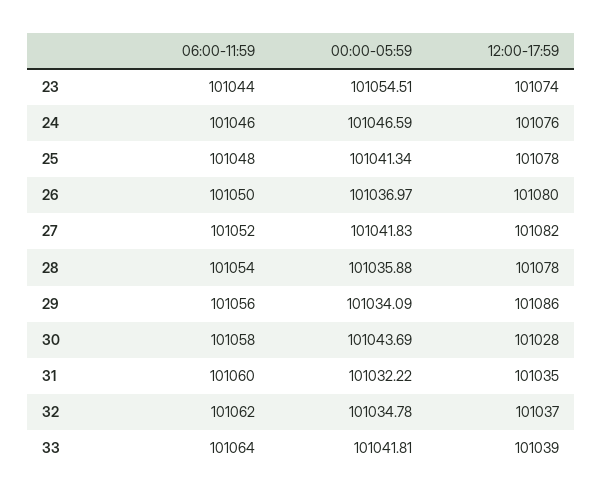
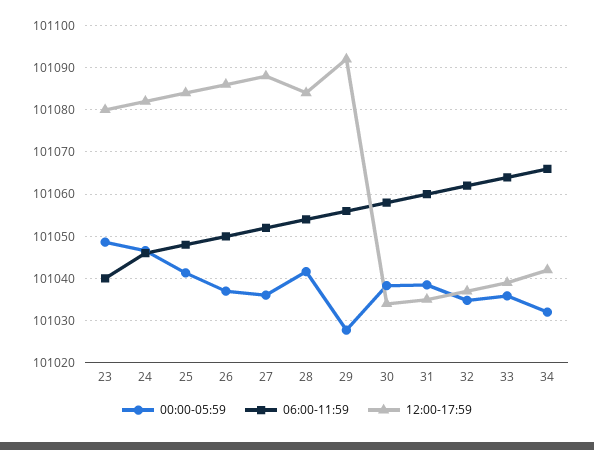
06:00-11:59, 23: 101044 -> 101040
00:00-05:59, 23: 101054.51 -> 101048
12:00-17:59, 23: 101074 -> 101080
12:00-17:59, 24: 101076 -> 101082
12:00-17:59, 25: 101078 -> 101084
12:00-17:59, 26: 101080 -> 101086
00:00-05:59, 27: 101041.83 -> 101036
12:00-17:59, 27: 101082 -> 101088
00:00-05:59, 28: 101035.88 -> 101042
12:00-17:59, 28: 101078 -> 101084
00:00-05:59, 29: 101034.09 -> 101028
12:00-17:59, 29: 101086 -> 101092
00:00-05:59, 30: 101043.69 -> 101038
12:00-17:59, 30: 101028 -> 101034
00:00-05:59, 31: 101032.22 -> 101038
00:00-05:59, 33: 101041.81 -> 101036
00:00-05:59, 34: none -> 101032
06:00-11:59, 34: none -> 101066
12:00-17:59, 34: none -> 101042

